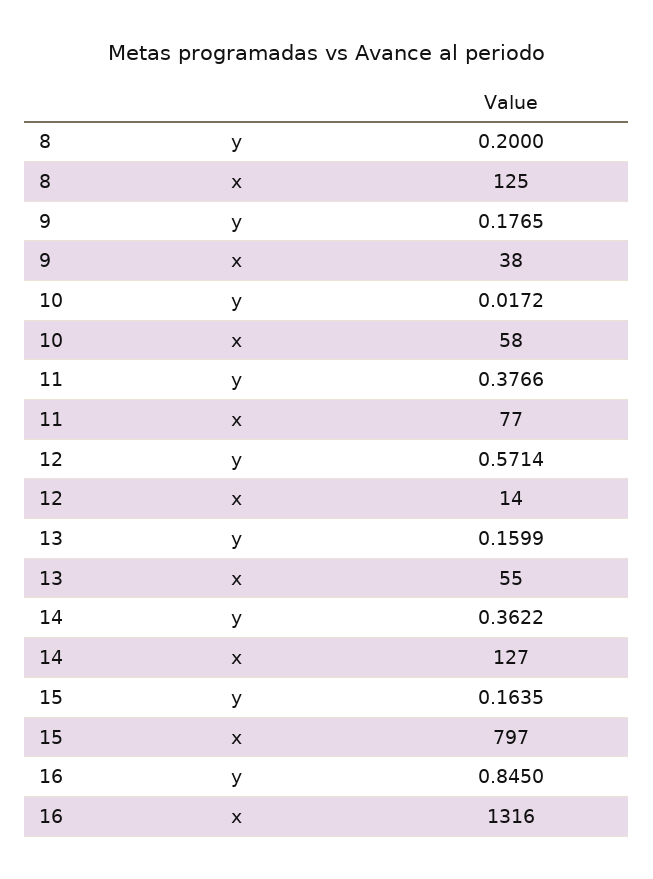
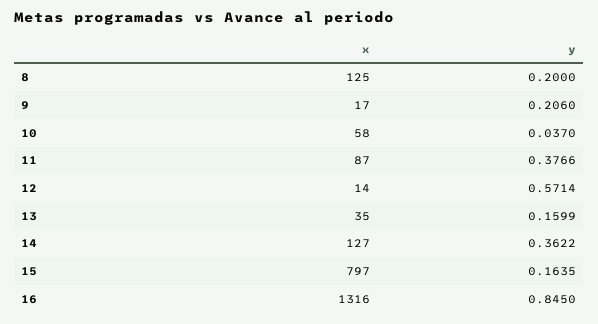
9, y: 0.1765 -> 0.206
9, x: 38 -> 17
10, y: 0.0172 -> 0.037
11, x: 77 -> 87
13, x: 55 -> 35

